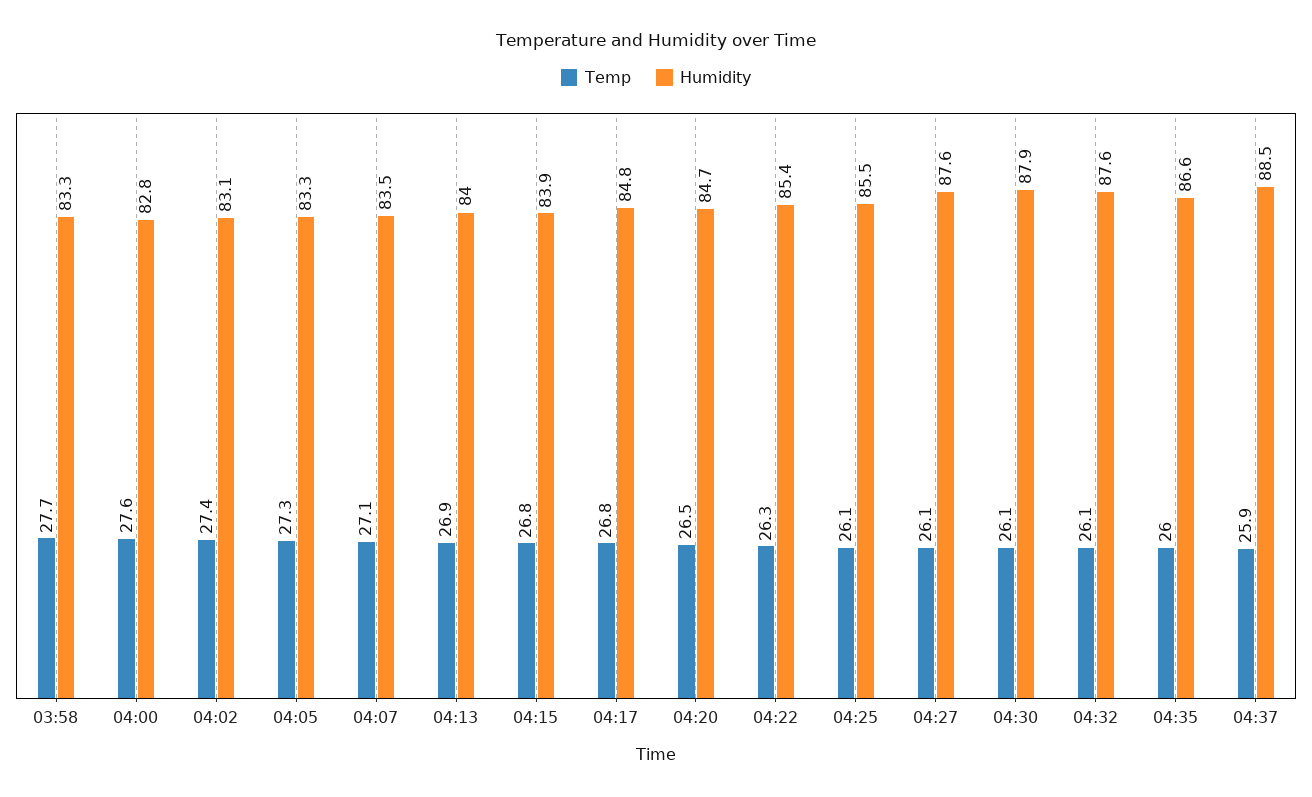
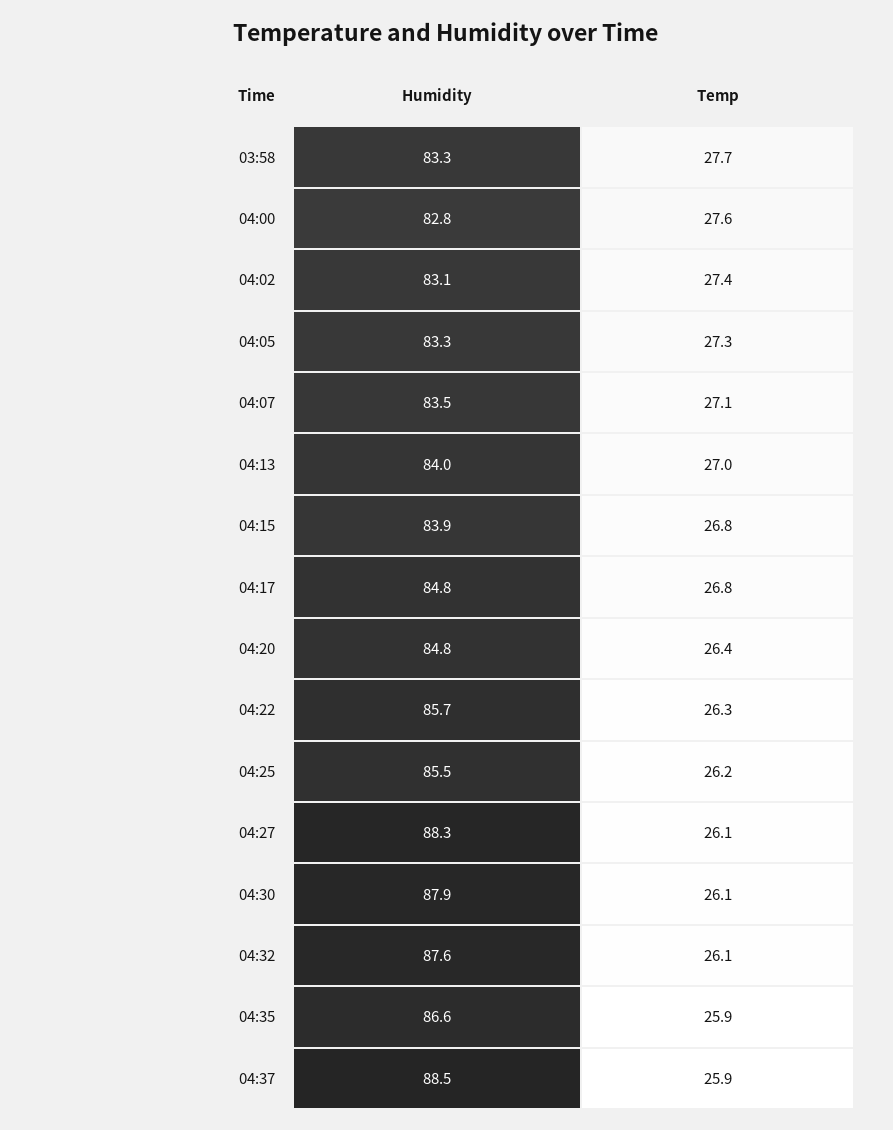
Temp, 04:13: 26.9 -> 27
Temp, 04:20: 26.5 -> 26.4
Humidity, 04:20: 84.7 -> 84.8
Humidity, 04:22: 85.4 -> 85.7
Temp, 04:25: 26.1 -> 26.2
Humidity, 04:27: 87.6 -> 88.3
Temp, 04:35: 26 -> 25.9

